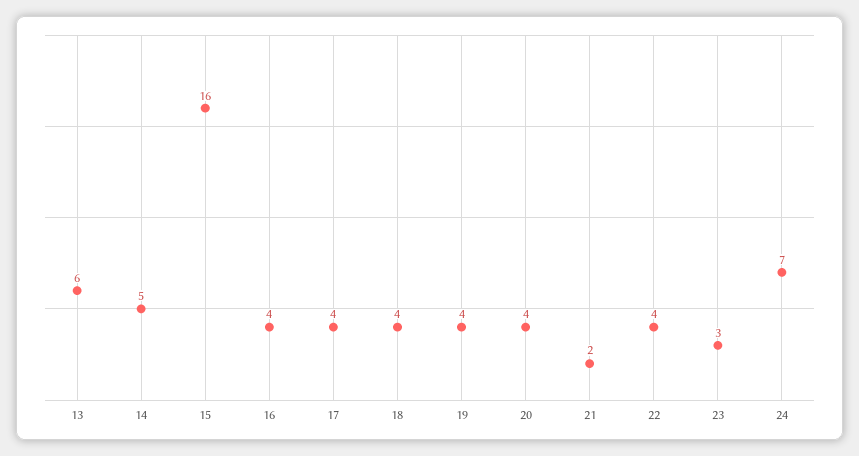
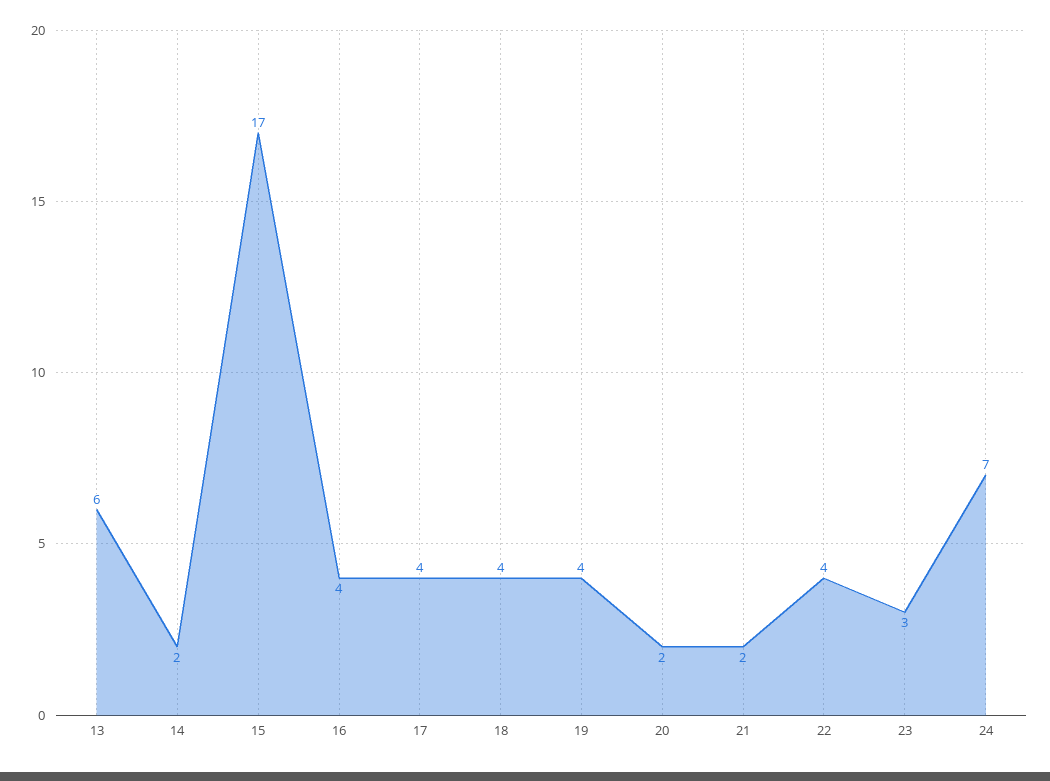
14: 5 -> 2
15: 16 -> 17
20: 4 -> 2

